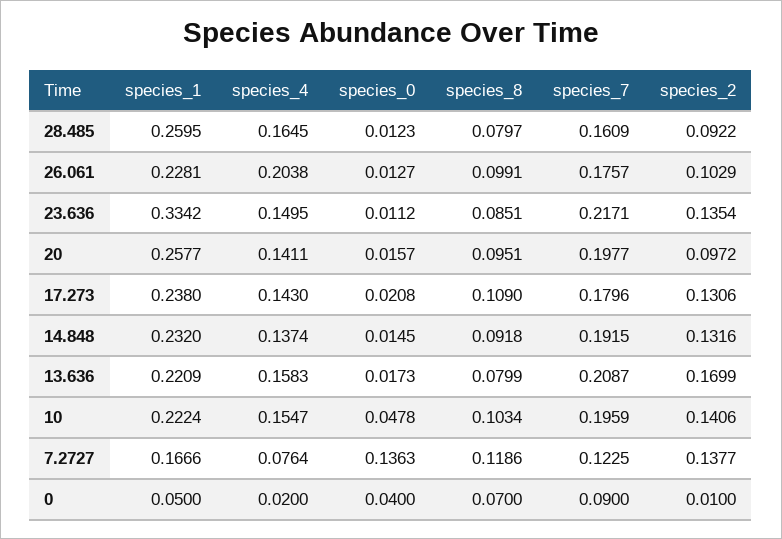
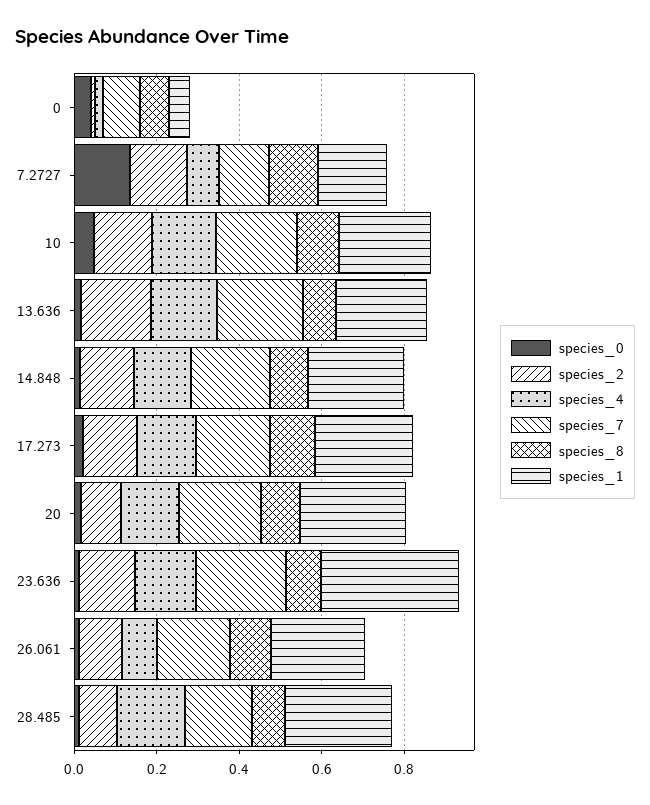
species_4, 26.061: 0.2038 -> 0.1

